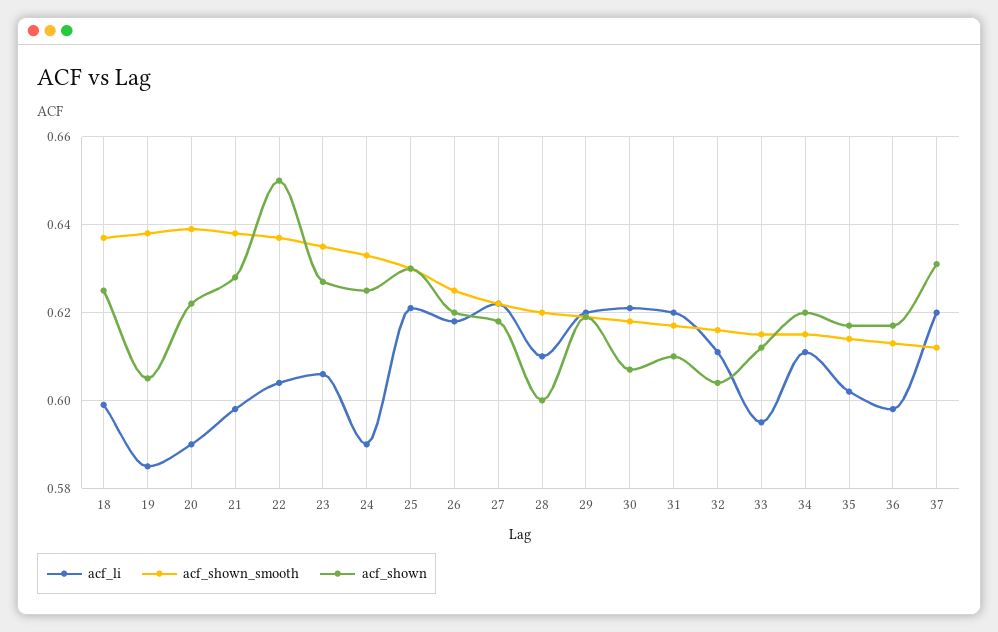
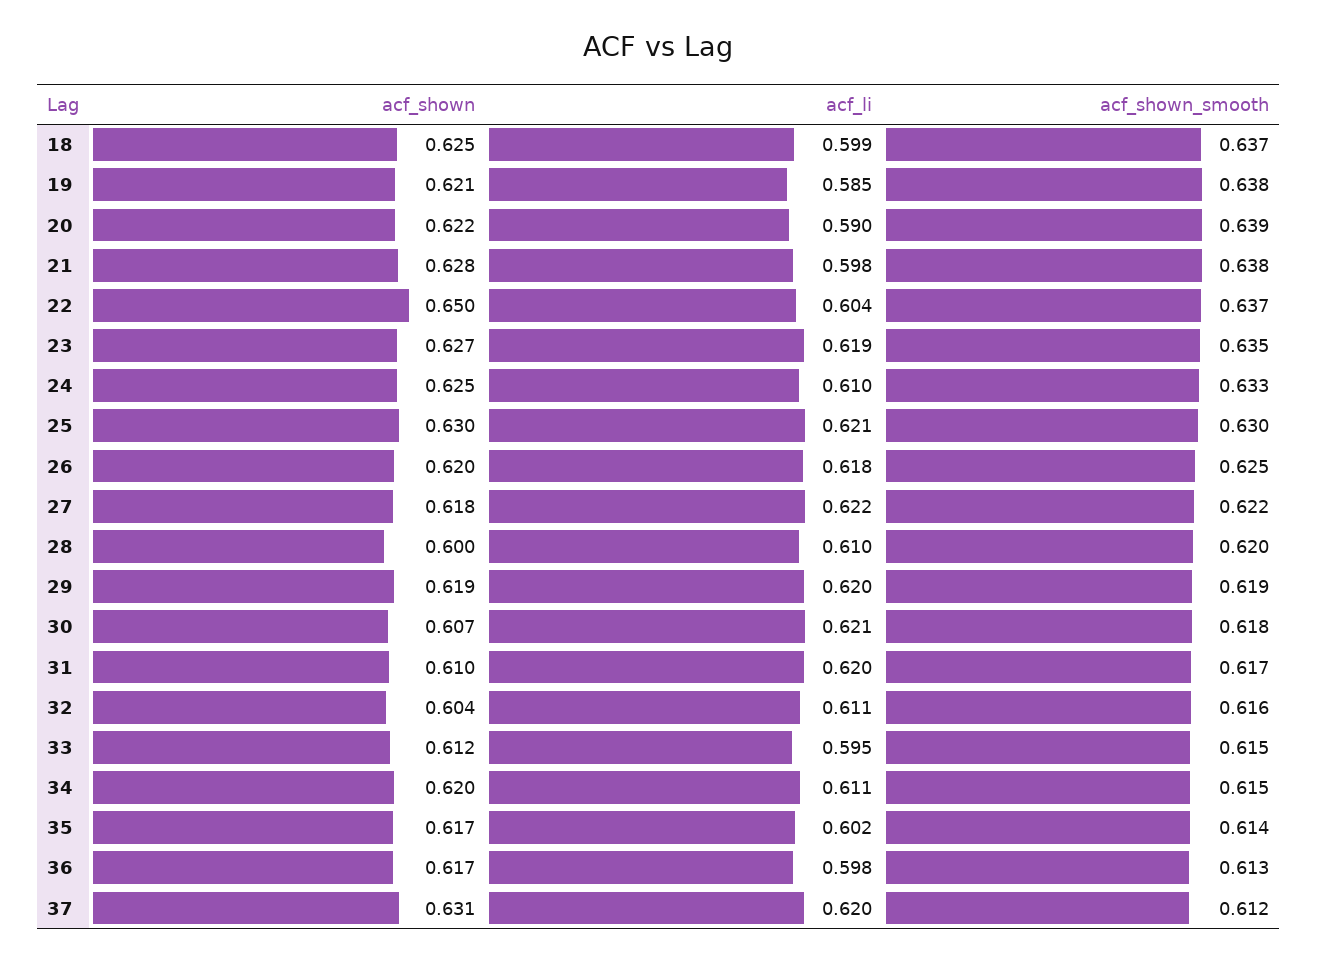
acf_shown, 19: 0.605 -> 0.621
acf_li, 23: 0.605 -> 0.619
acf_li, 24: 0.59 -> 0.61

